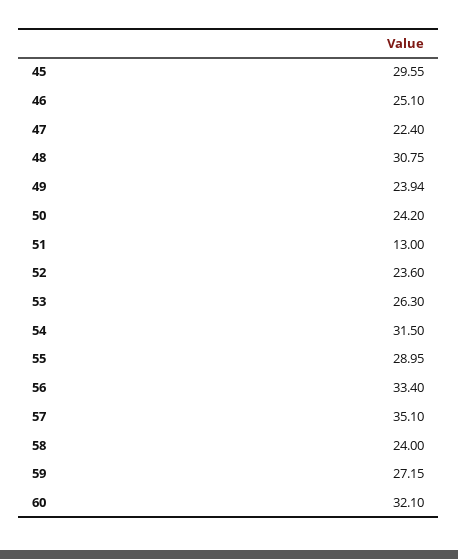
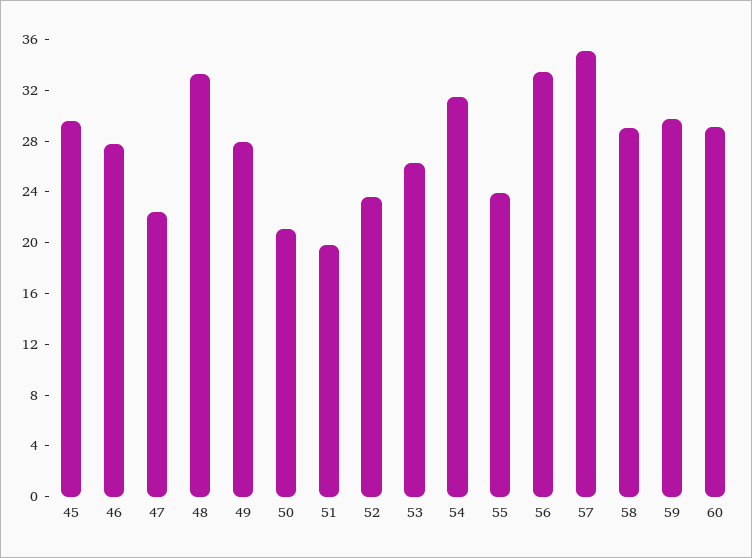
46: 25.1 -> 28
48: 30.75 -> 33
49: 23.94 -> 28
50: 24.2 -> 21
51: 13 -> 20
55: 28.95 -> 24
58: 24 -> 29
59: 27.15 -> 30
60: 32.1 -> 29

